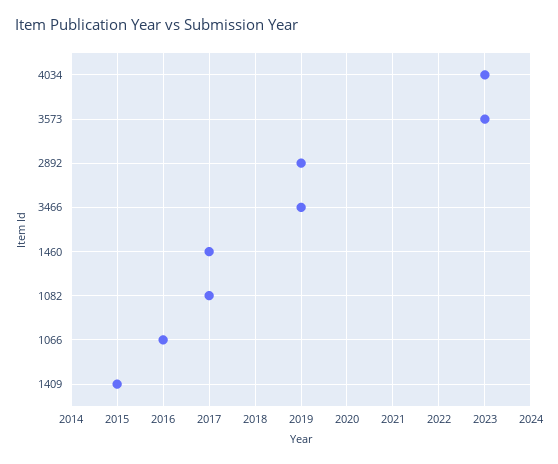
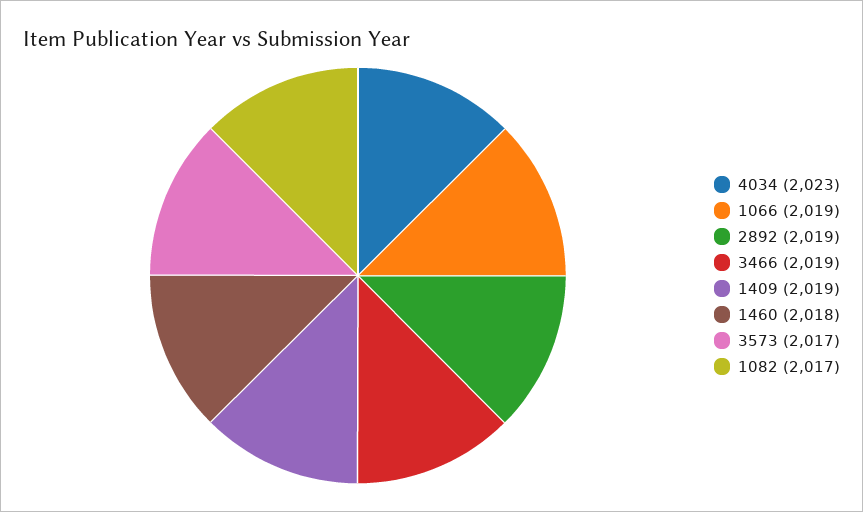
3573: 2023 -> 2017
1460: 2017 -> 2018
1066: 2016 -> 2019
1409: 2015 -> 2019

